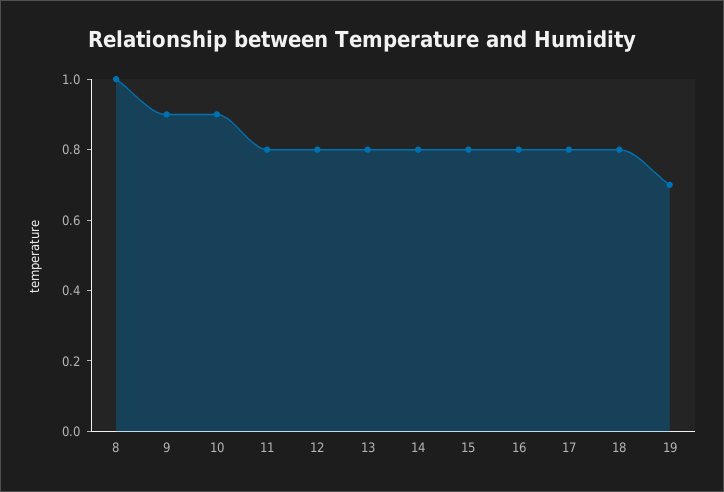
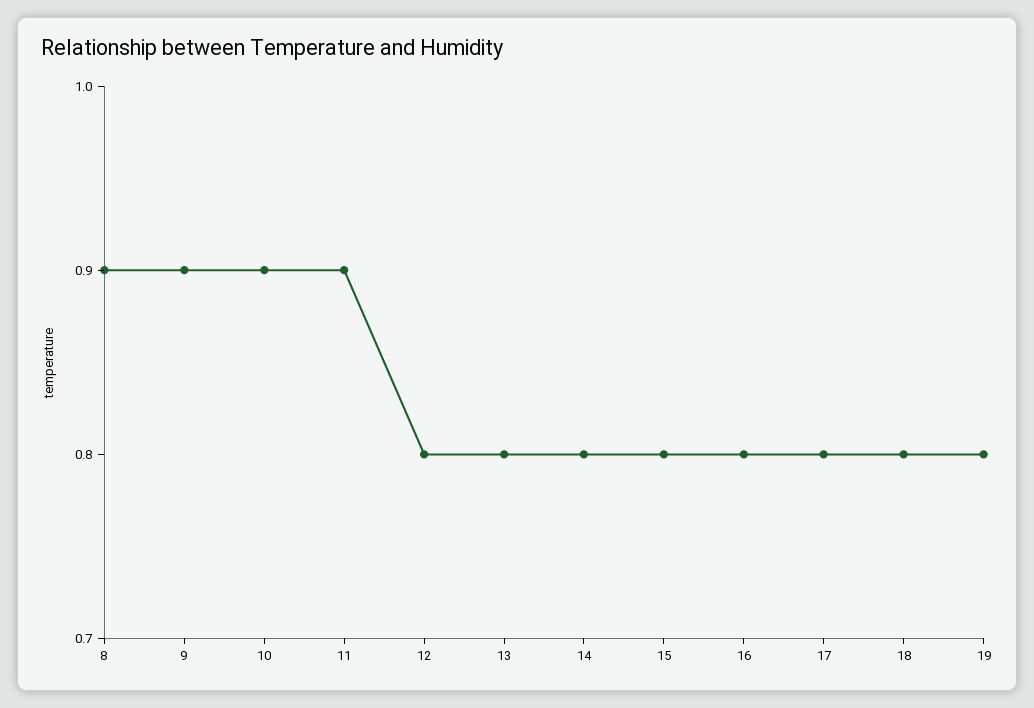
8: 1 -> 0.9
11: 0.8 -> 0.9
19: 0.7 -> 0.8

